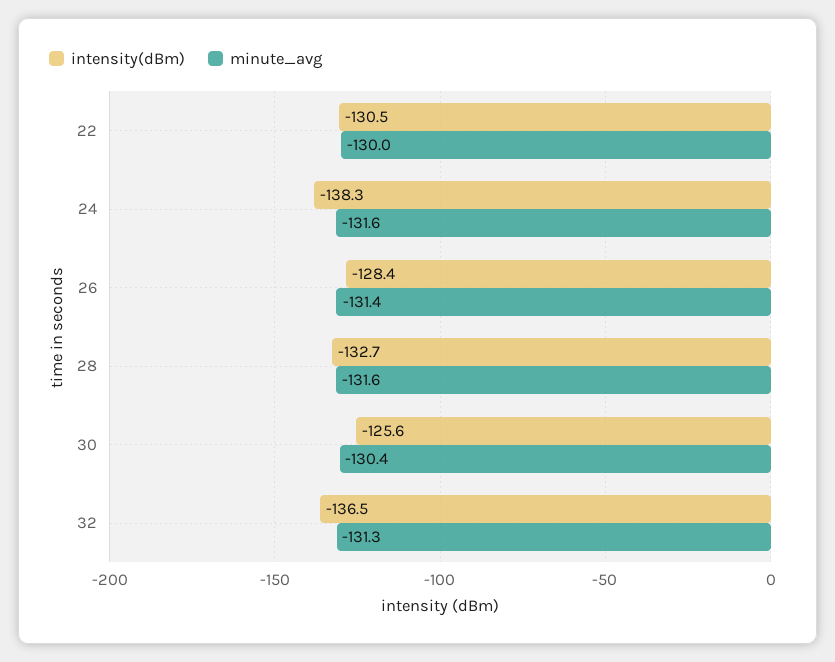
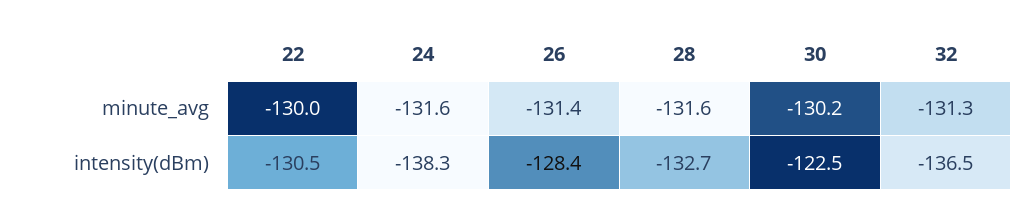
intensity(dBm), 30: -125.6 -> -122.5
minute_avg, 30: -130.4 -> -130.2

